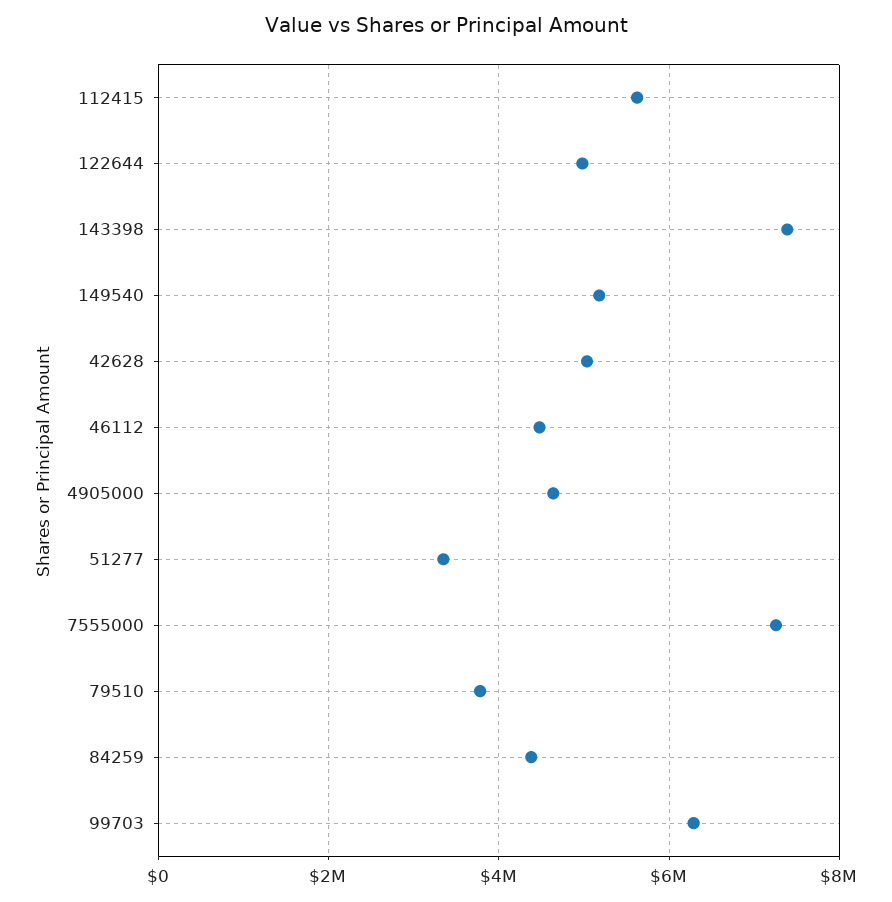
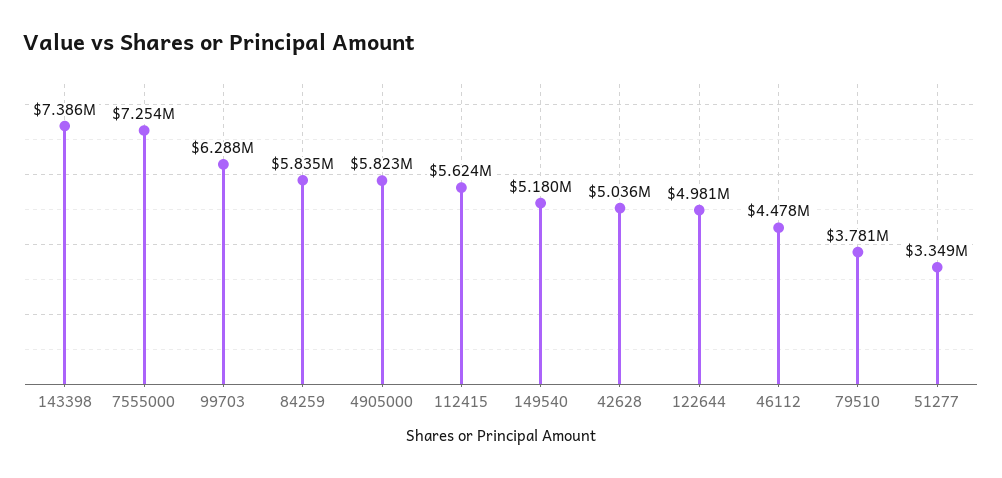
4905000: 4600000 -> 5823000
84259: 4400000 -> 5835000

